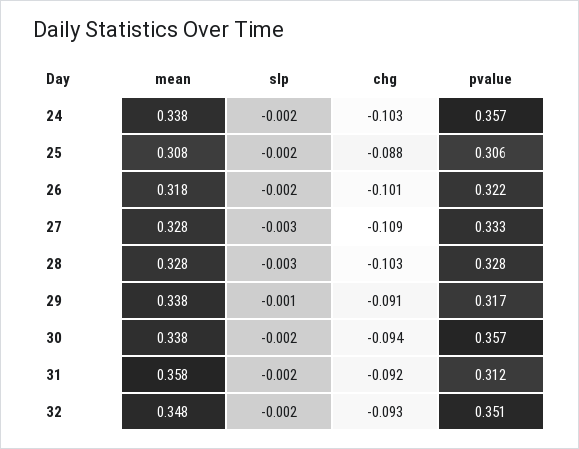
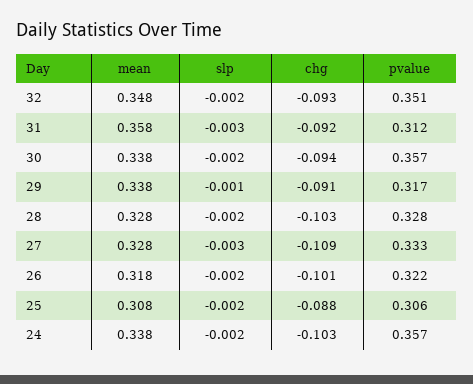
slp, 28: -0.003 -> -0.002
slp, 31: -0.002 -> -0.003

